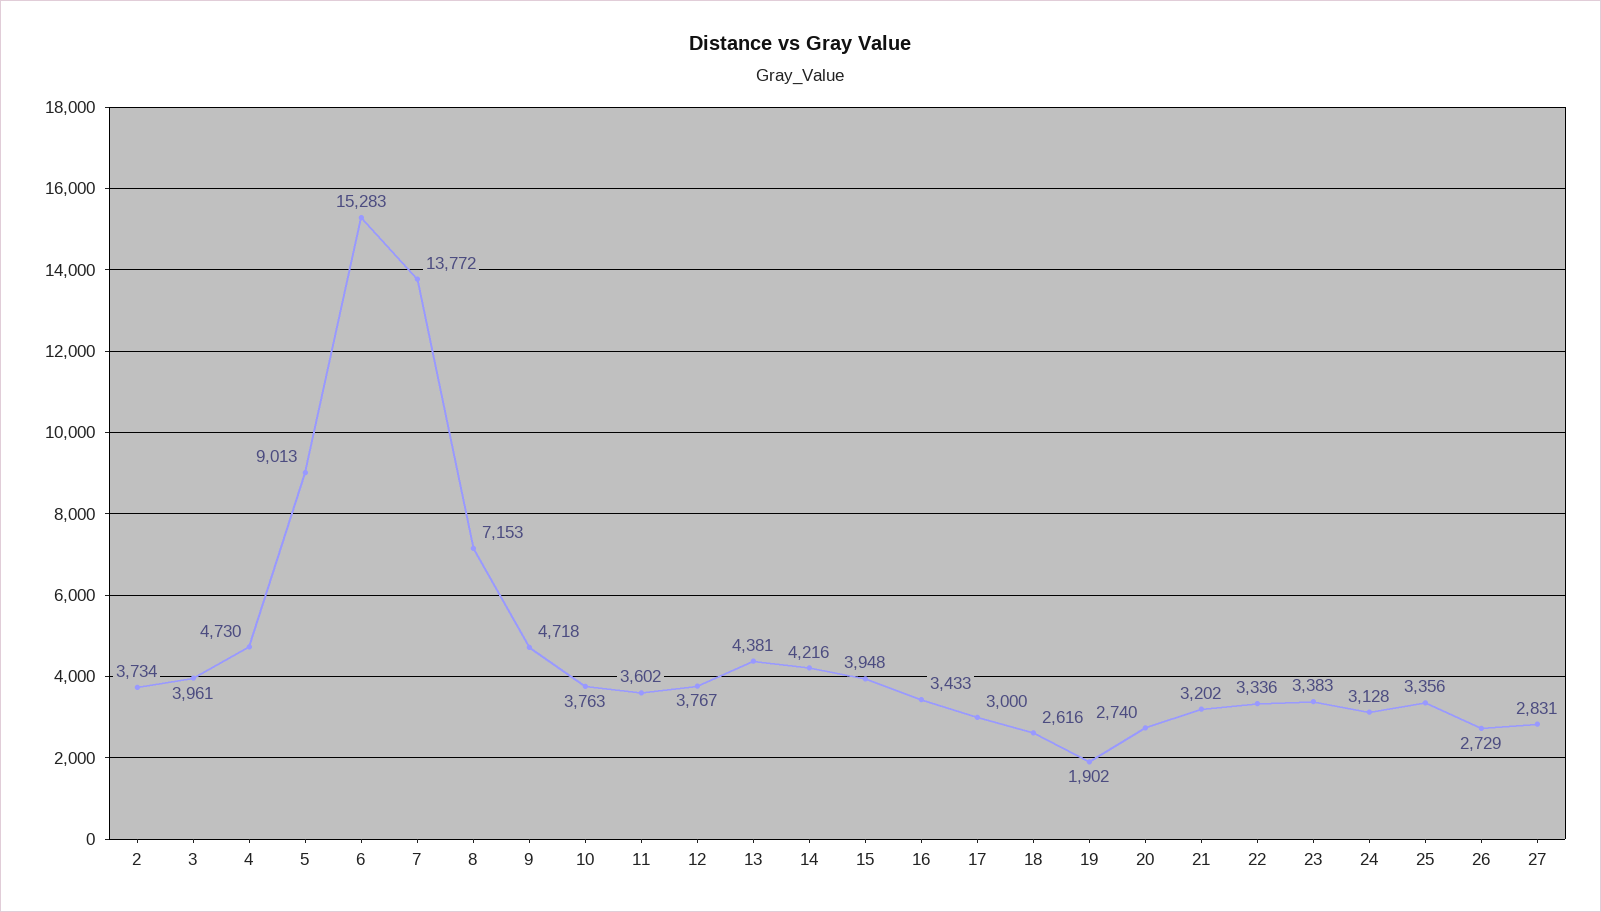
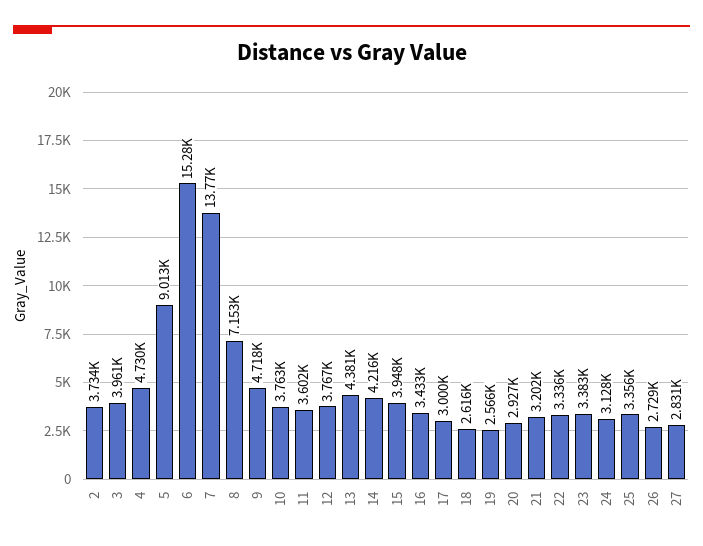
19: 1902 -> 2566
20: 2740 -> 2927

